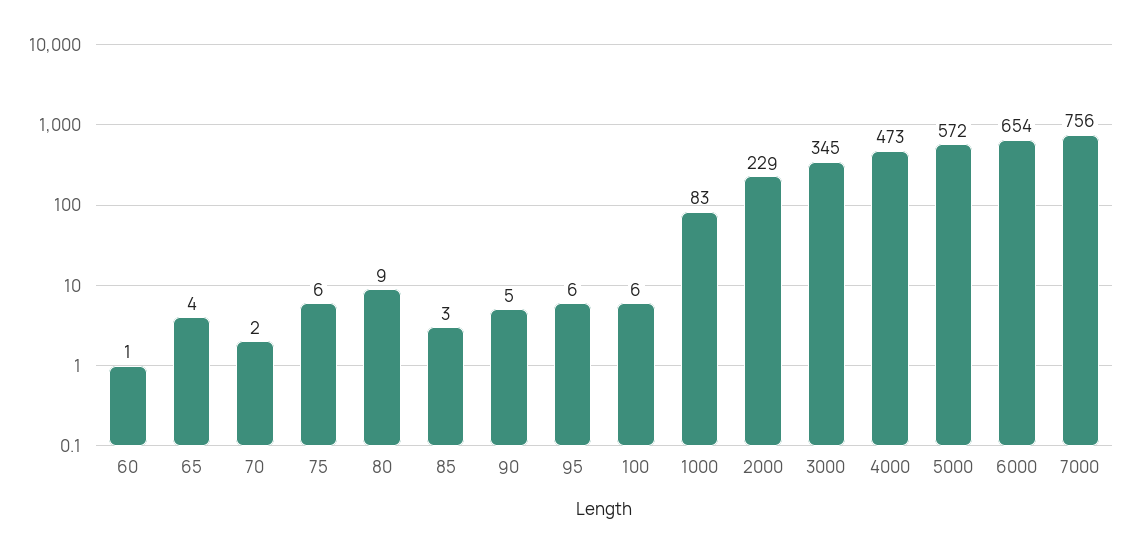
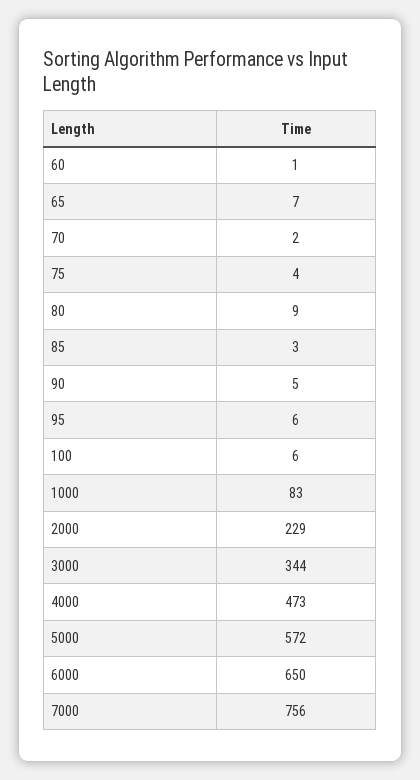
65: 4 -> 7
75: 6 -> 4
3000: 345 -> 344
6000: 654 -> 650

